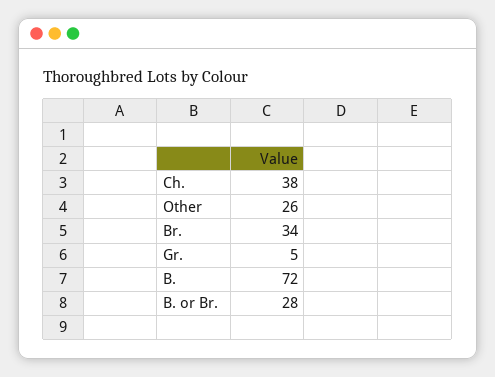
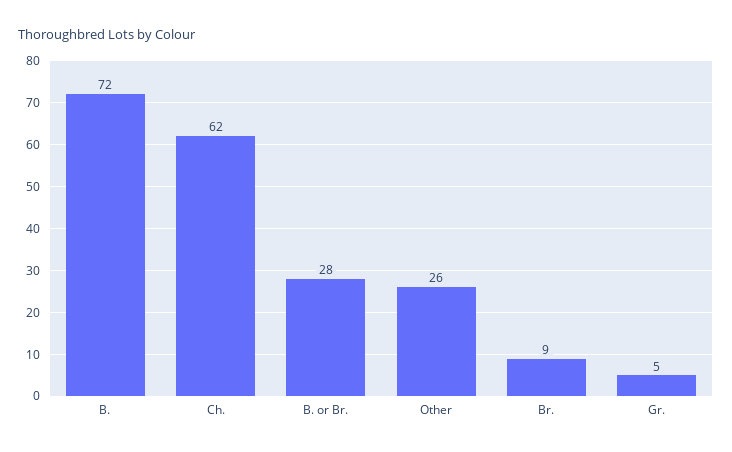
Ch.: 38 -> 62
Br.: 34 -> 9

